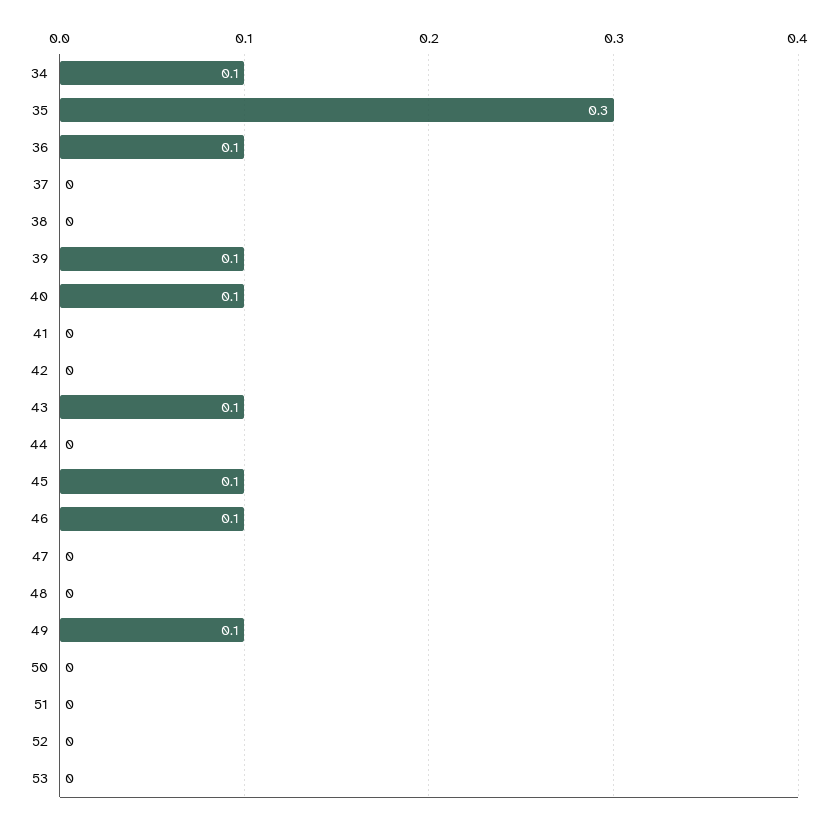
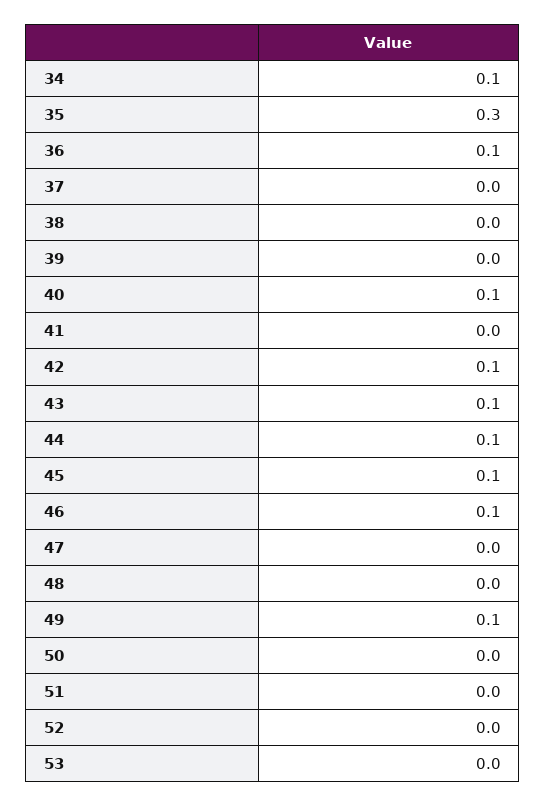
39: 0.1 -> 0
42: 0 -> 0.1
44: 0 -> 0.1

